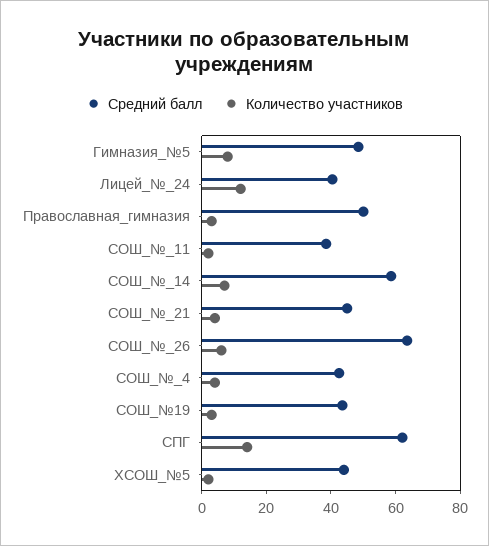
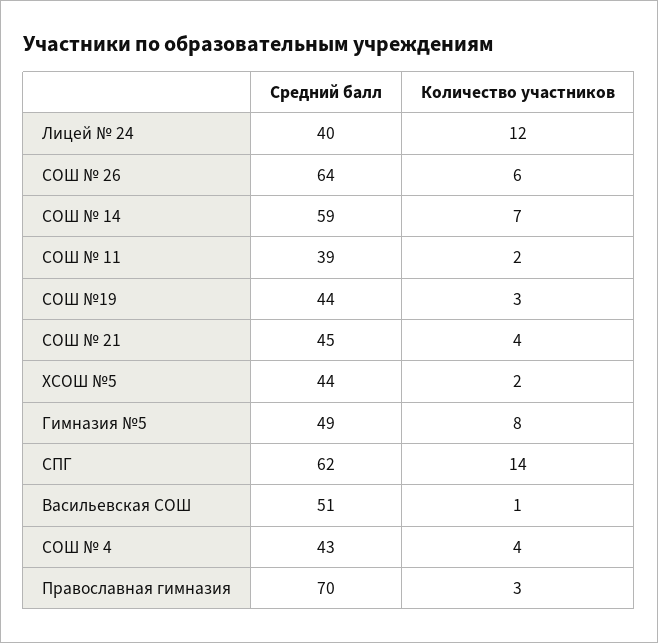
Средний балл, Православная_гимназия: 50 -> 70
Средний балл, Васильевская СОШ: none -> 51
Количество участников, Васильевская СОШ: none -> 1

